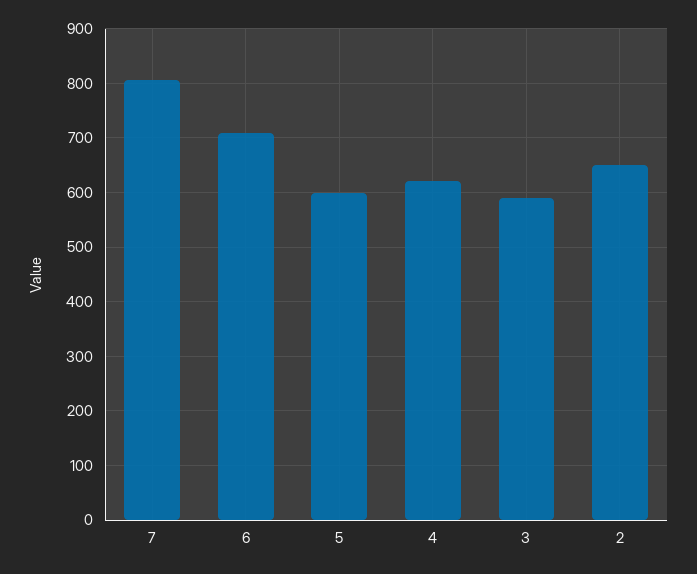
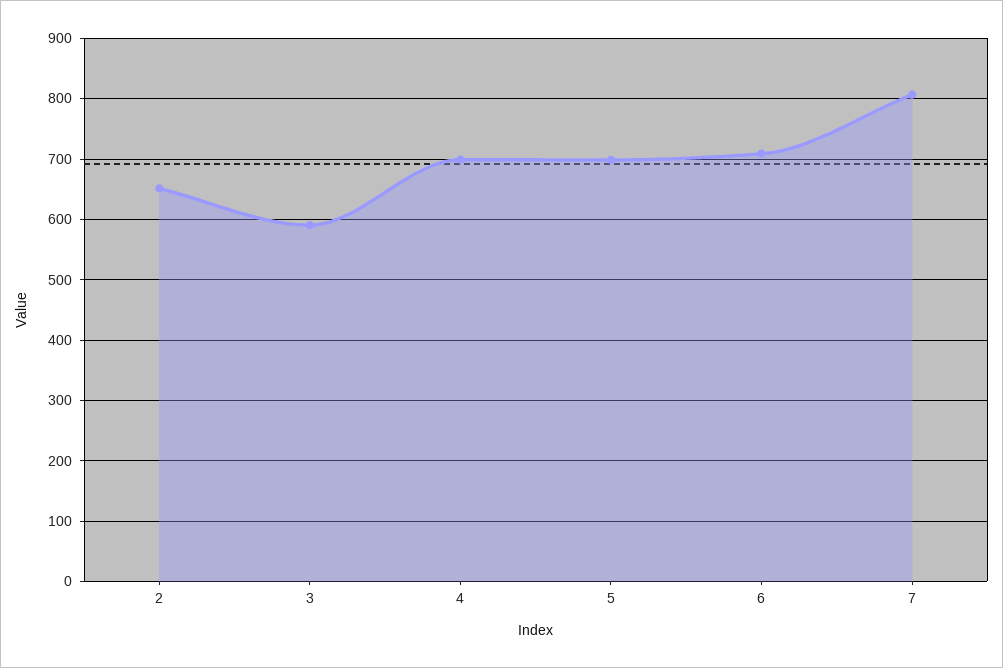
5: 600 -> 700
4: 620 -> 700

